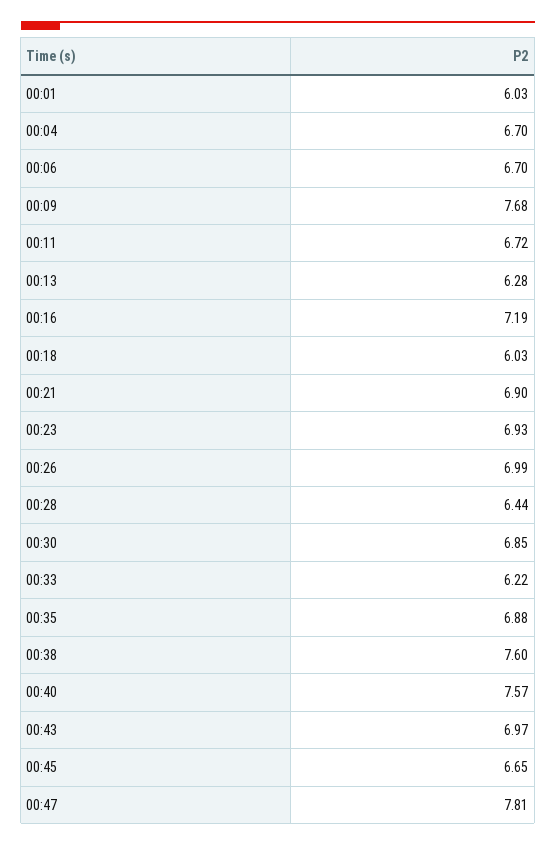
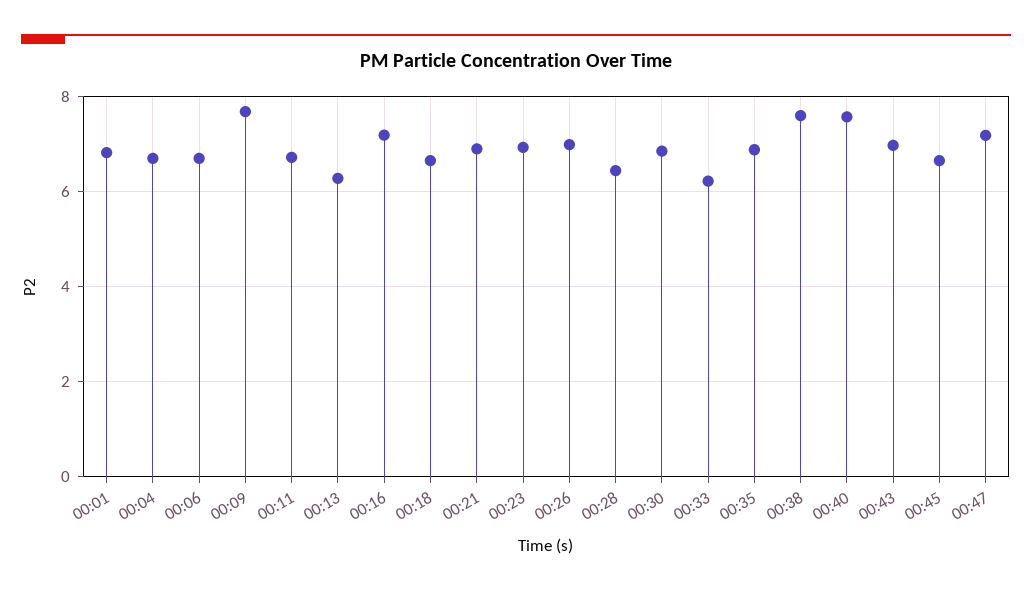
00:01: 6.03 -> 6.8
00:18: 6.03 -> 6.6
00:47: 7.81 -> 7.2

